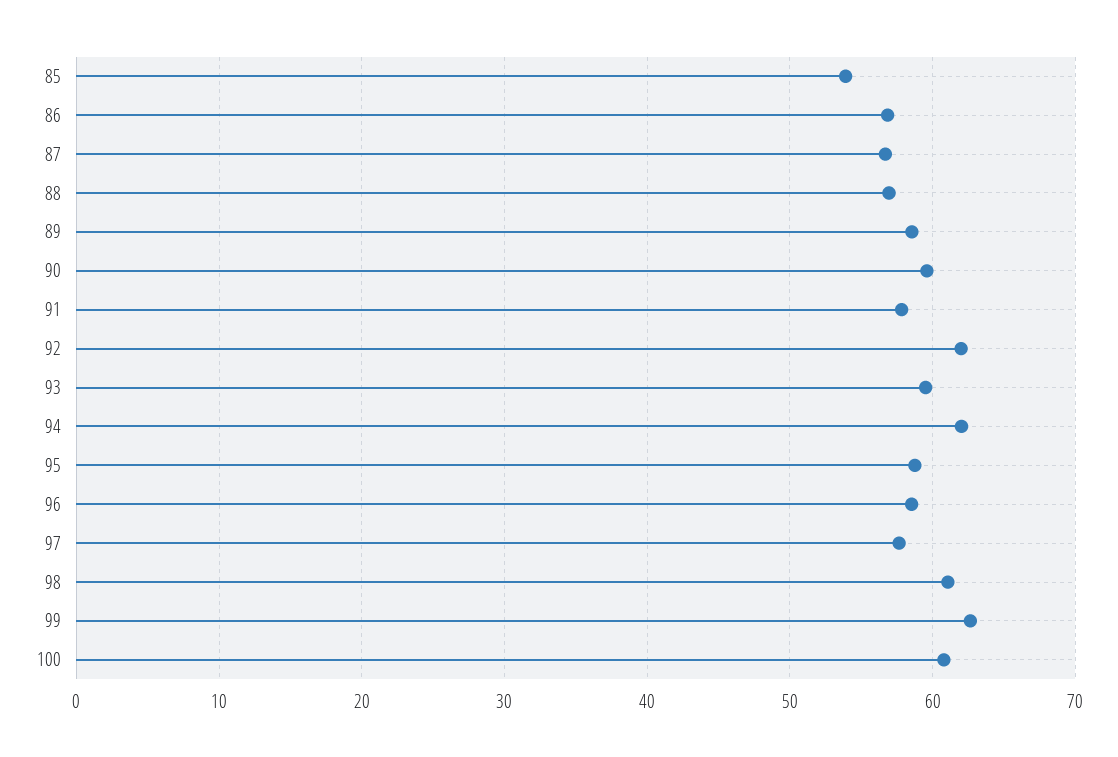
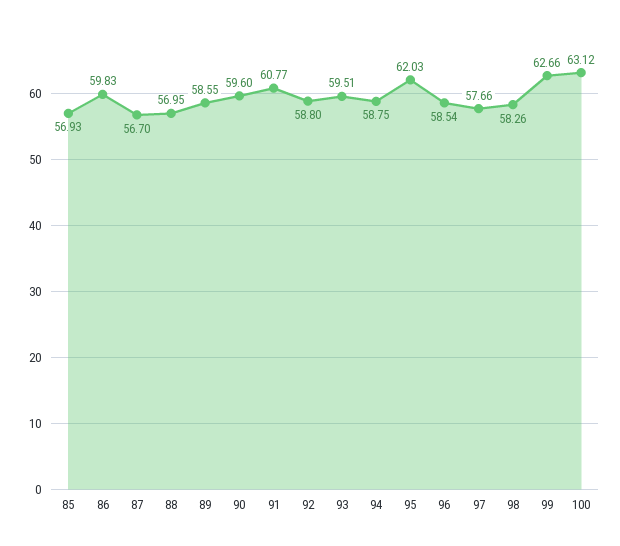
85: 54 -> 56.93
86: 57 -> 59.83
91: 58 -> 60.77
92: 62 -> 58.8
94: 62 -> 58.75
95: 59 -> 62.03
98: 61 -> 58.26
100: 61 -> 63.12

